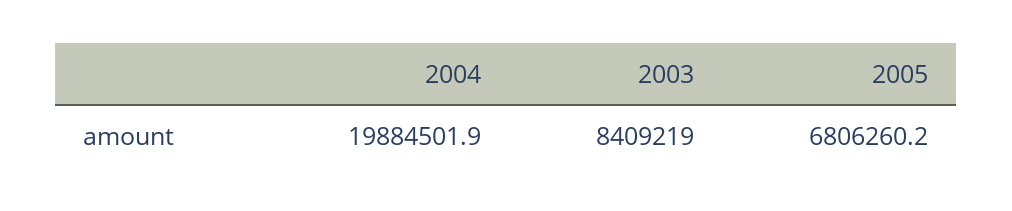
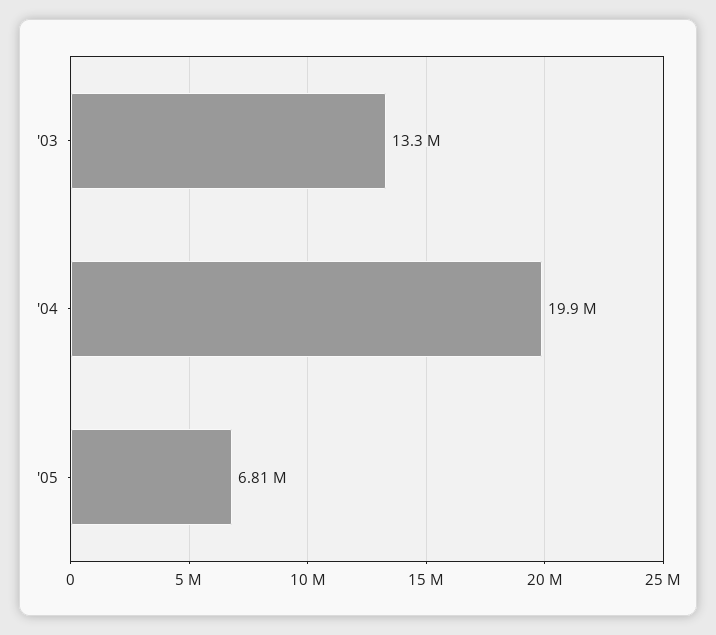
2003: 8409219 -> 13300000

